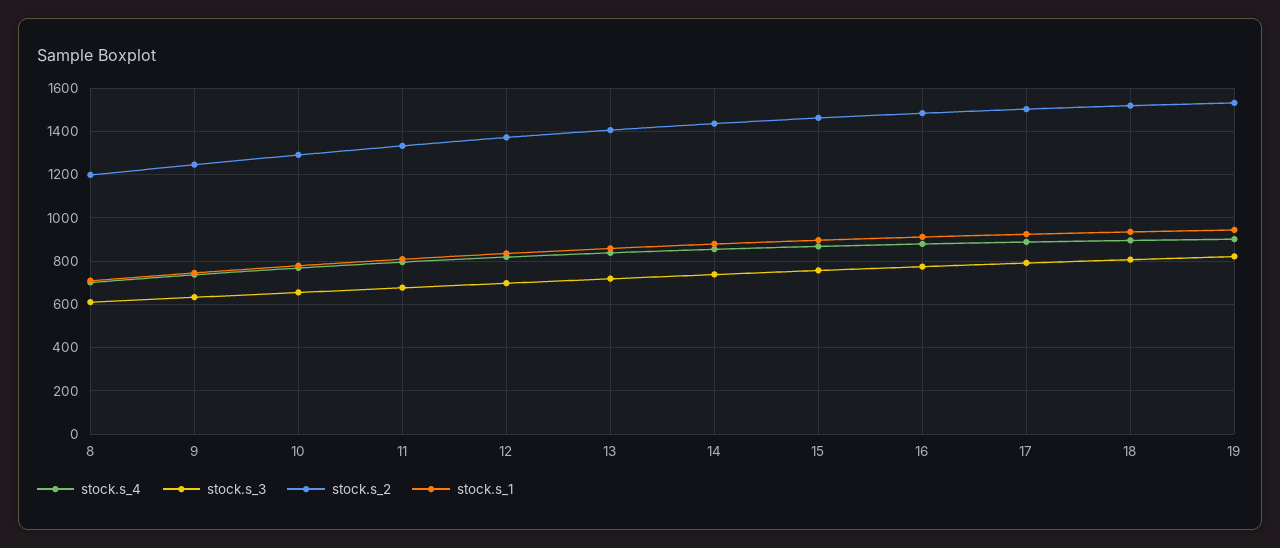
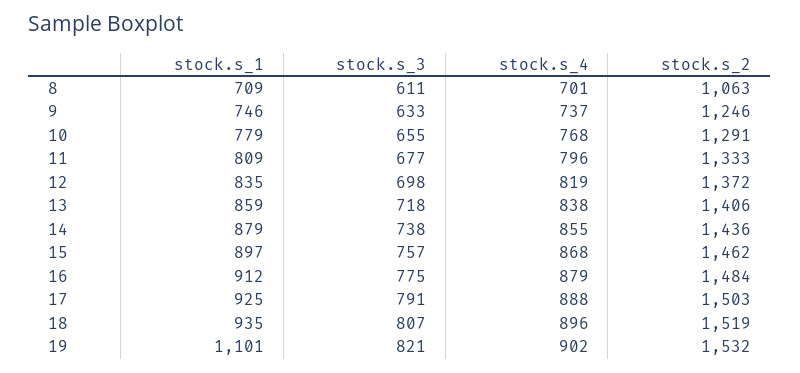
stock.s_2, 8: 1200 -> 1063
stock.s_1, 19: 950 -> 1101

